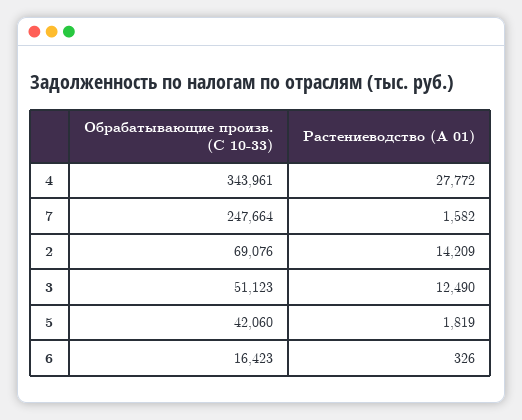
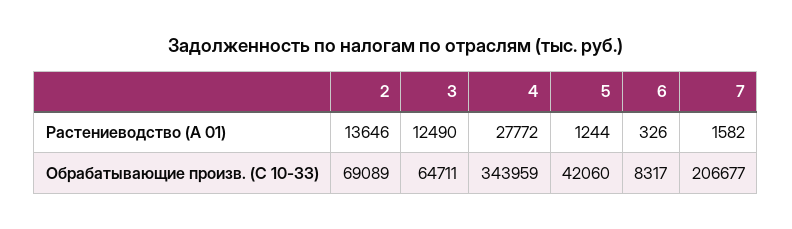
Обрабатывающие произв. (С 10-33), 4: 343961 -> 343959
Обрабатывающие произв. (С 10-33), 7: 247664 -> 206677
Обрабатывающие произв. (С 10-33), 2: 69076 -> 69089
Растениеводство (А 01), 2: 14209 -> 13646
Обрабатывающие произв. (С 10-33), 3: 51123 -> 64711
Растениеводство (А 01), 5: 1819 -> 1244
Обрабатывающие произв. (С 10-33), 6: 16423 -> 8317

